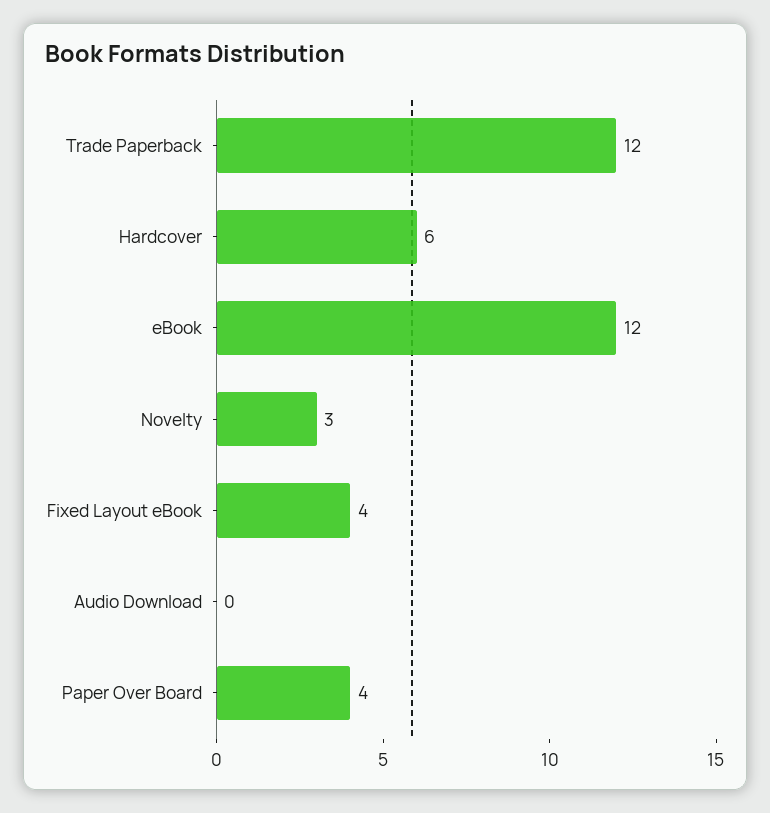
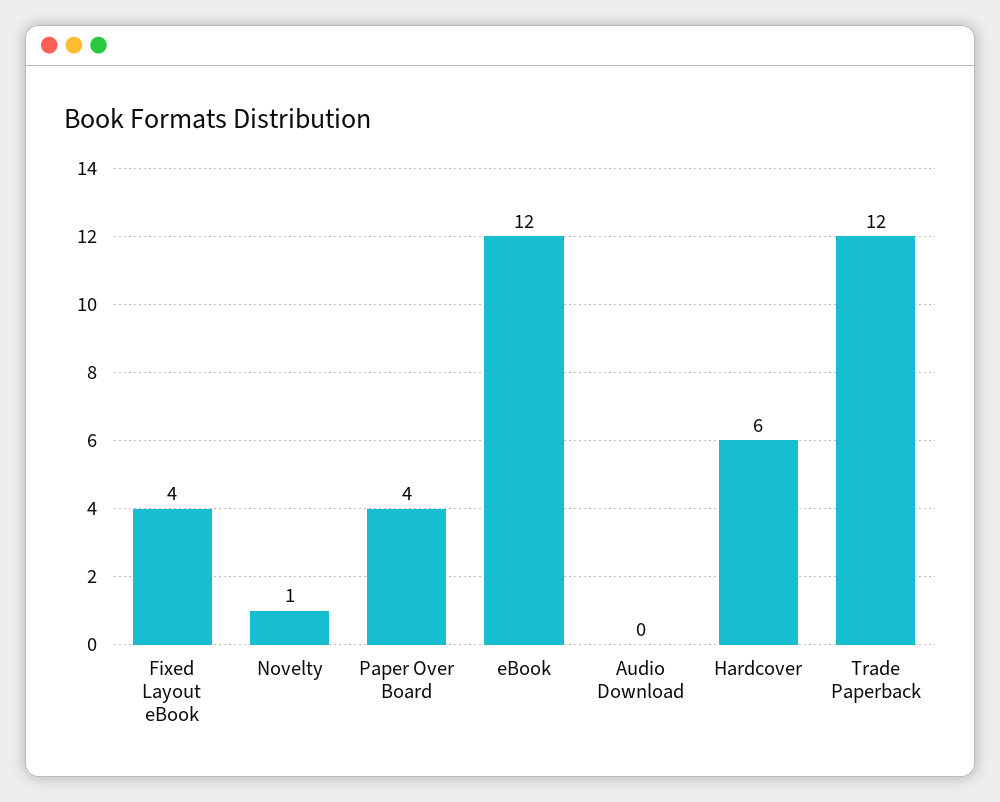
Novelty: 3 -> 1

